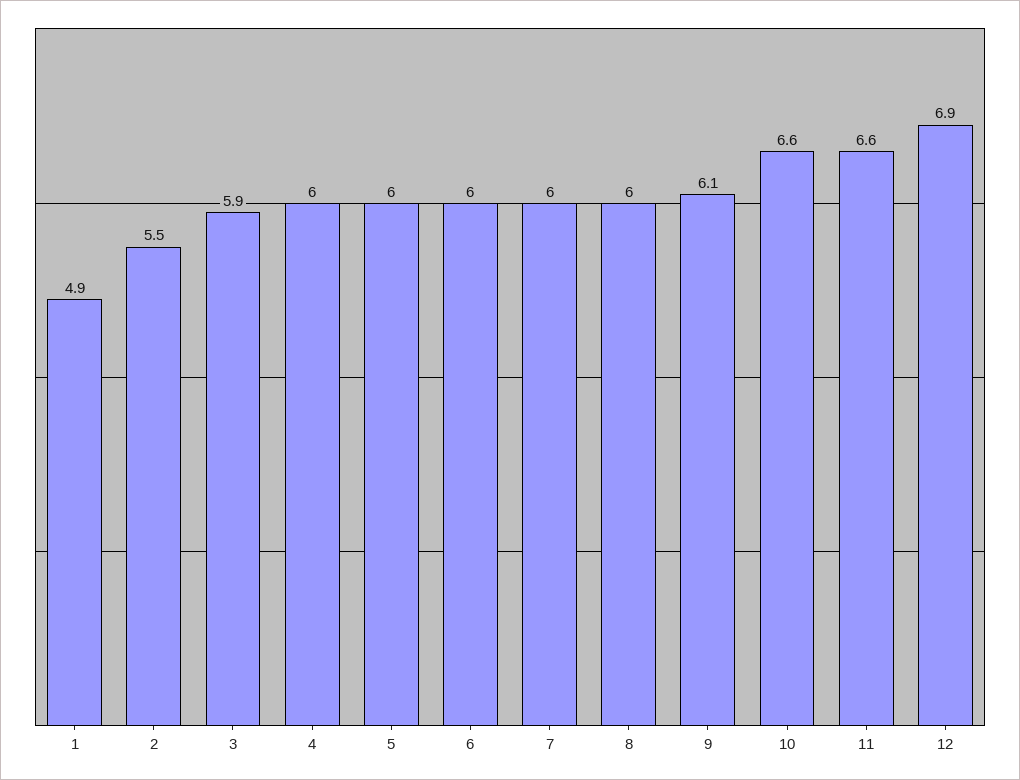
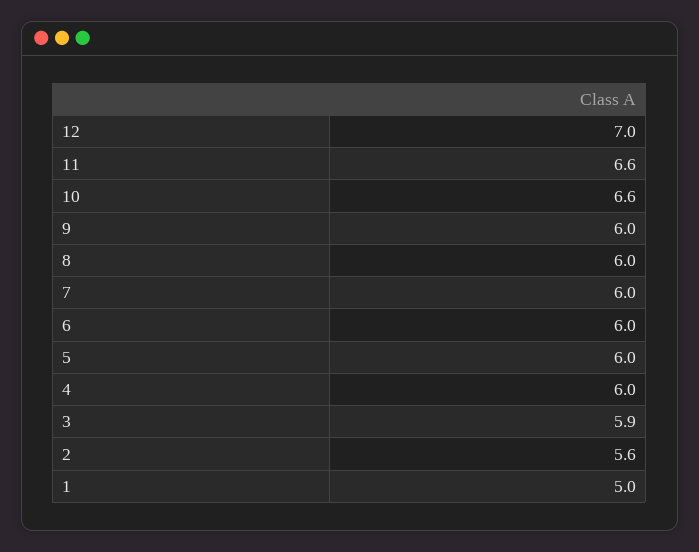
1: 4.9 -> 5
2: 5.5 -> 5.6
9: 6.1 -> 6
12: 6.9 -> 7

